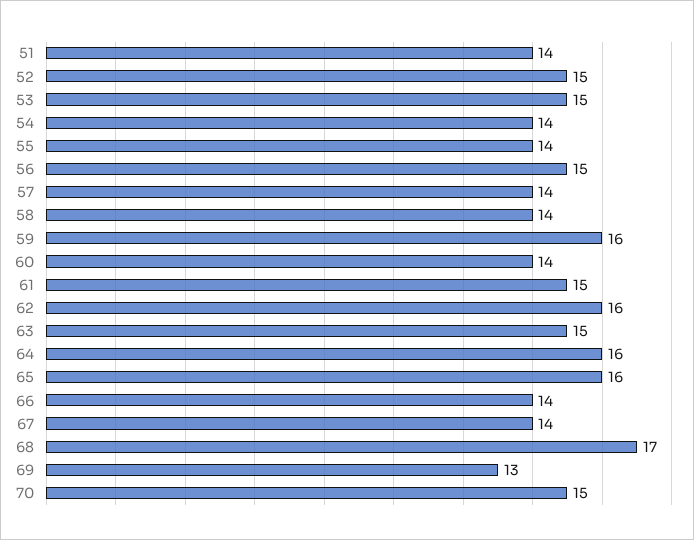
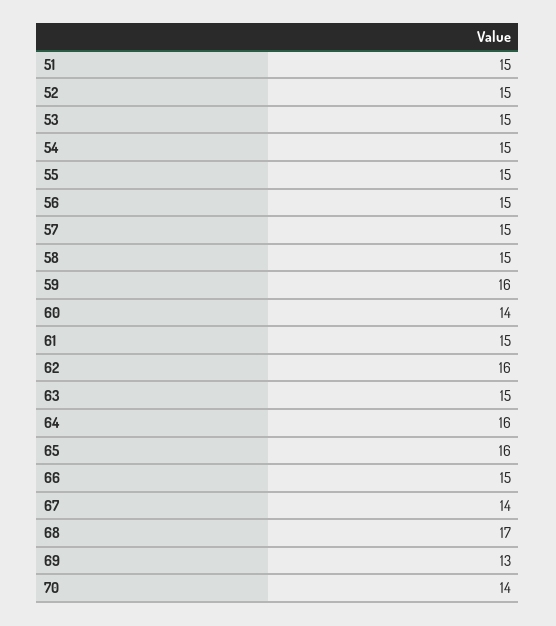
51: 14 -> 15
54: 14 -> 15
55: 14 -> 15
57: 14 -> 15
58: 14 -> 15
66: 14 -> 15
70: 15 -> 14

